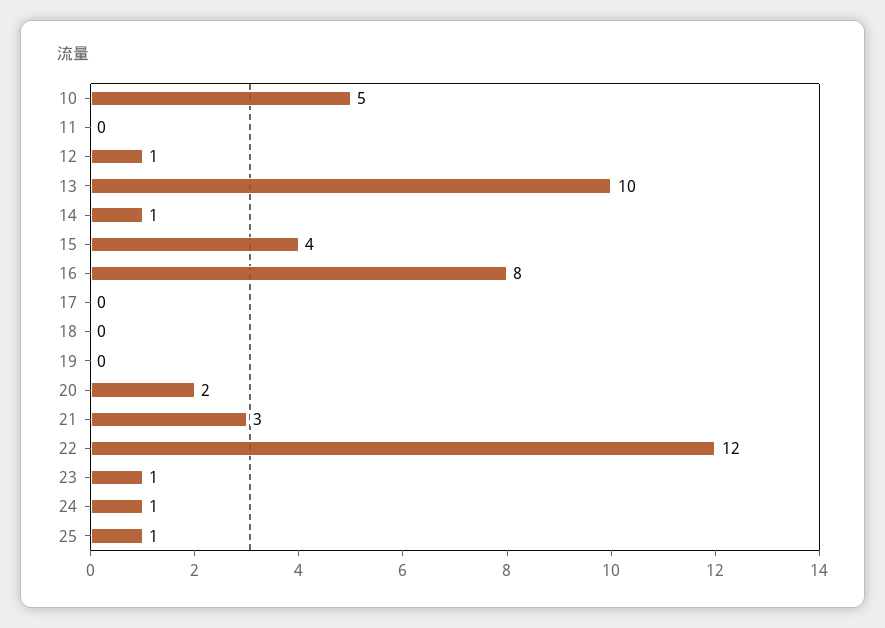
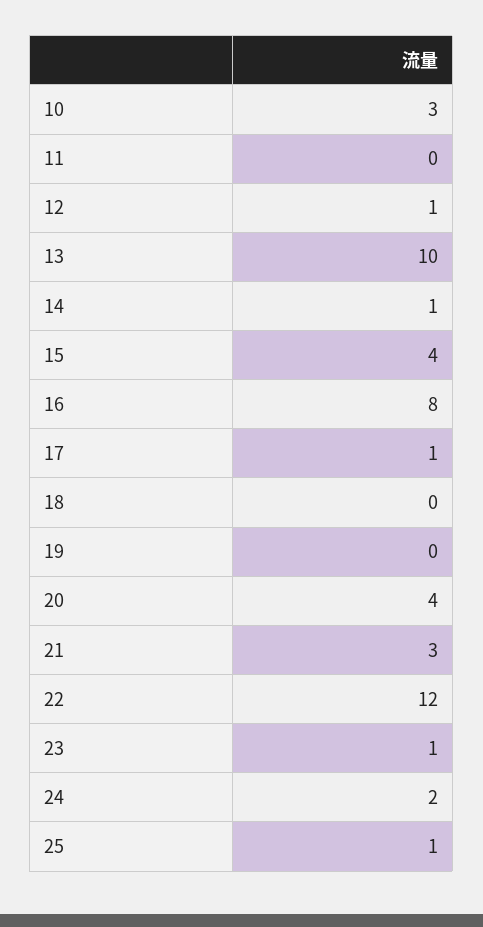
10: 5 -> 3
17: 0 -> 1
20: 2 -> 4
24: 1 -> 2

